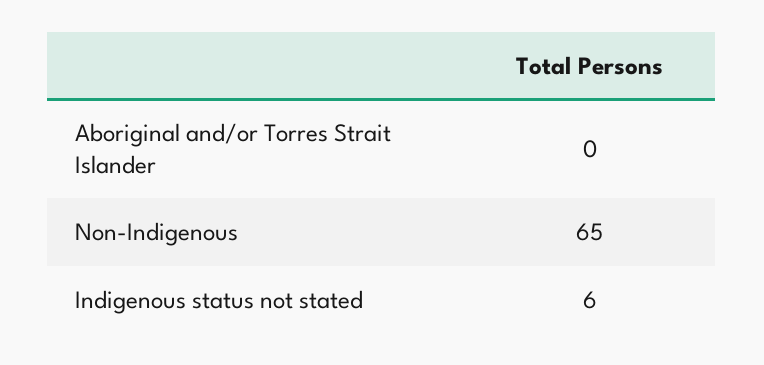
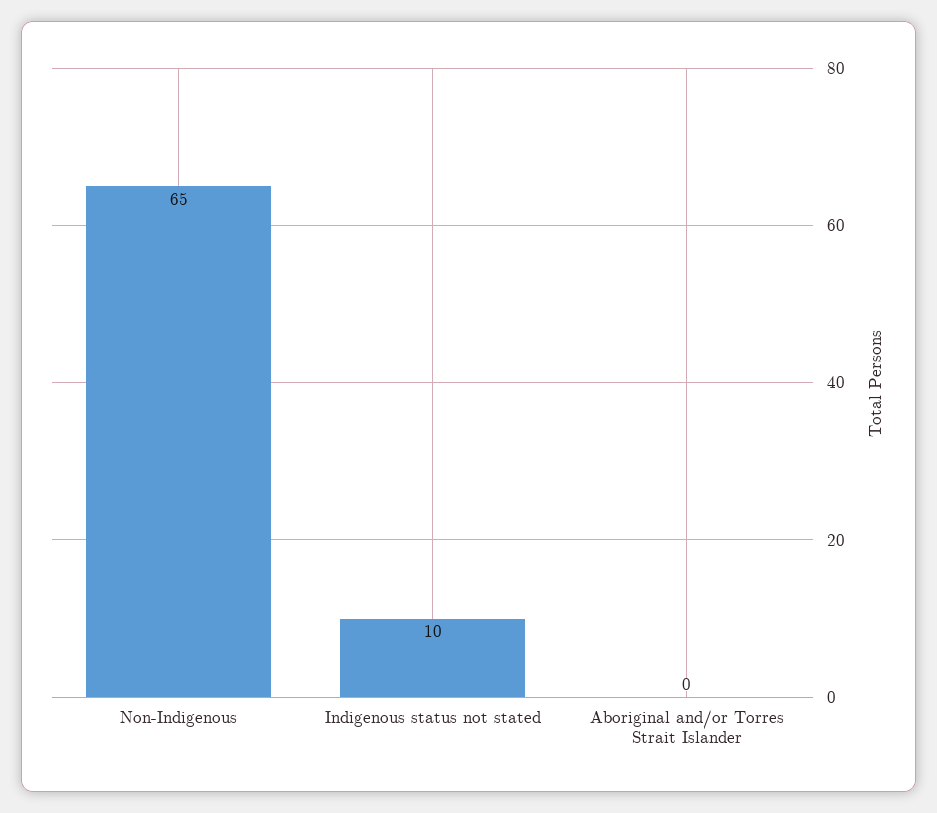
Indigenous status not stated: 6 -> 10

